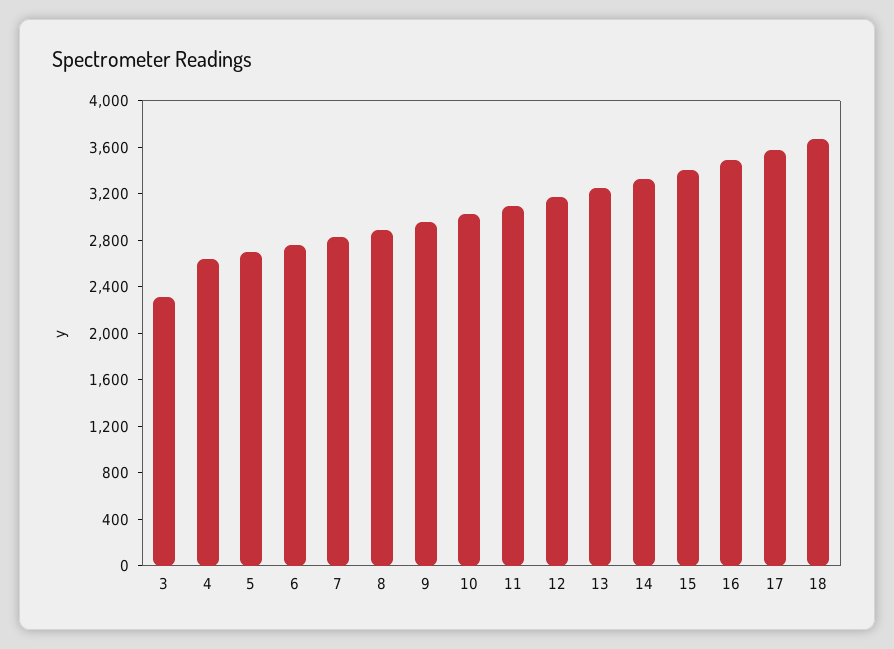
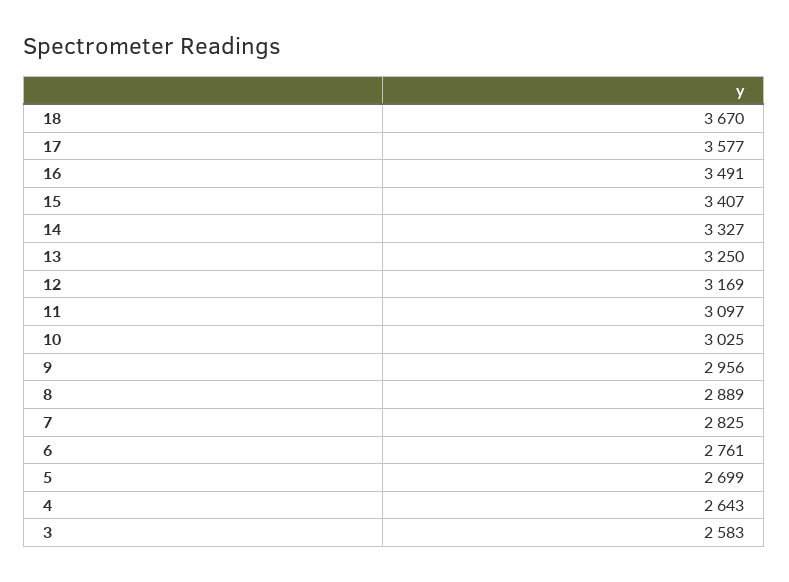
3: 2300 -> 2583

